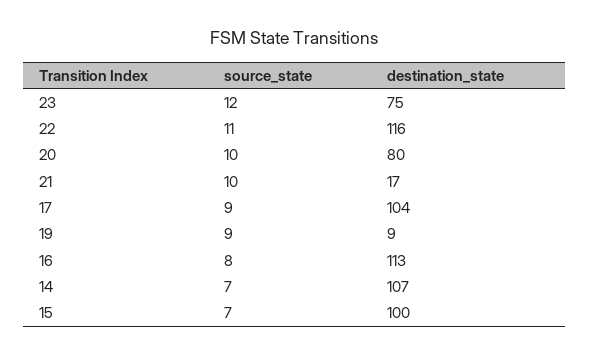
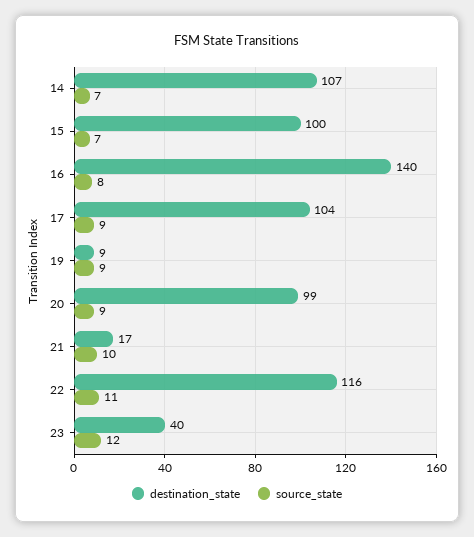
destination_state, 23: 75 -> 40
source_state, 20: 10 -> 9
destination_state, 20: 80 -> 99
destination_state, 16: 113 -> 140

